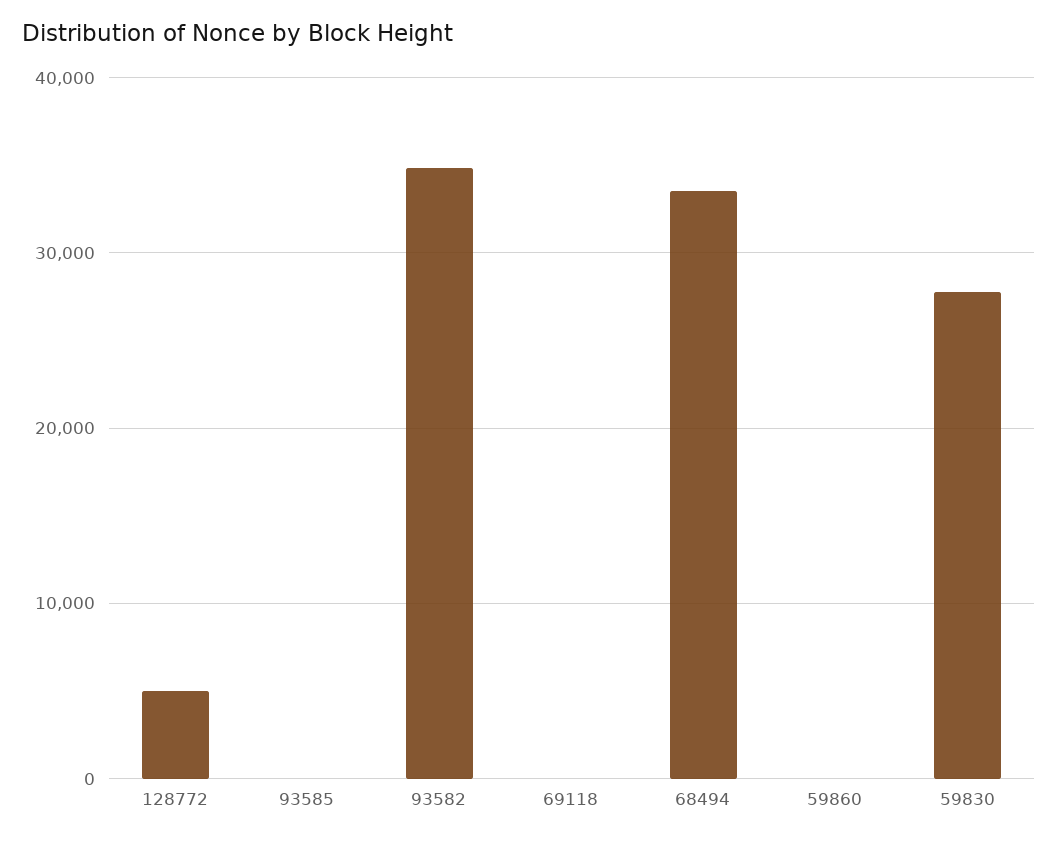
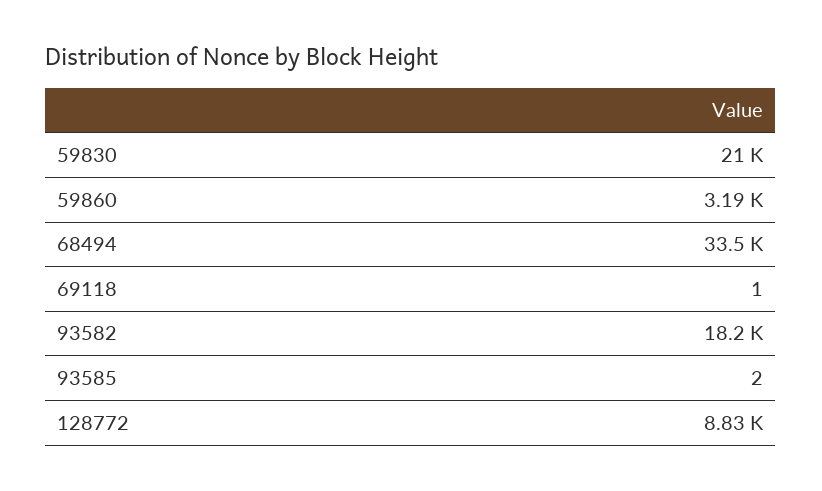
128772: 5000 -> 8830
93582: 35000 -> 18200
59860: 0 -> 3190
59830: 28000 -> 21000

